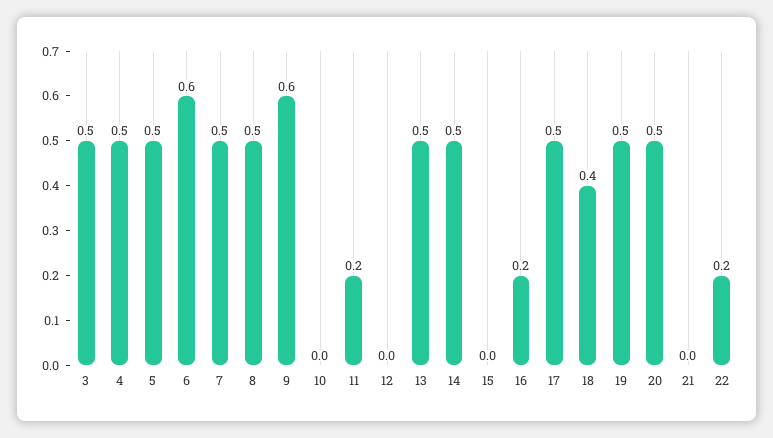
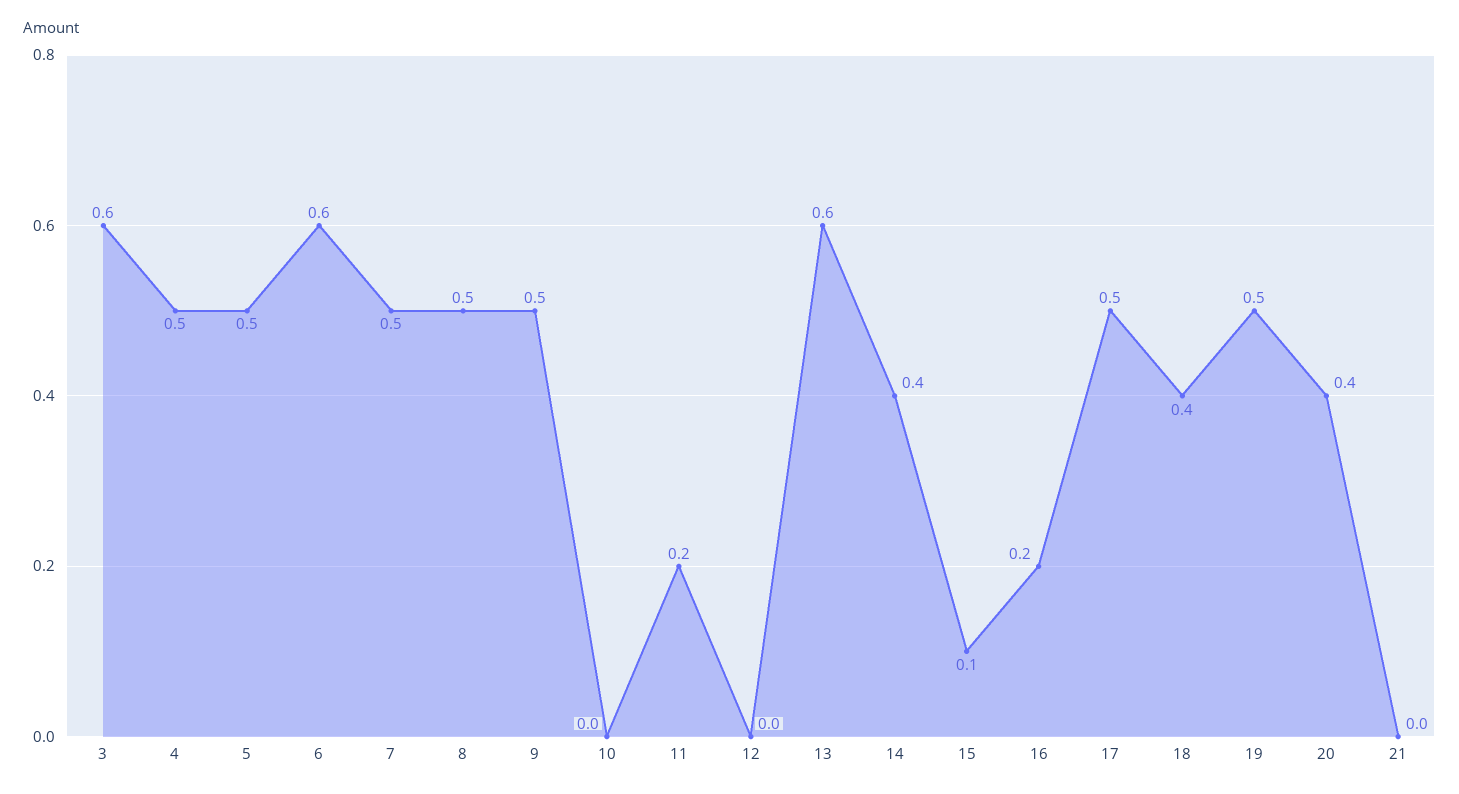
3: 0.5 -> 0.6
9: 0.6 -> 0.5
13: 0.5 -> 0.6
14: 0.5 -> 0.4
15: 0 -> 0.1
20: 0.5 -> 0.4
22: 0.2 -> none

